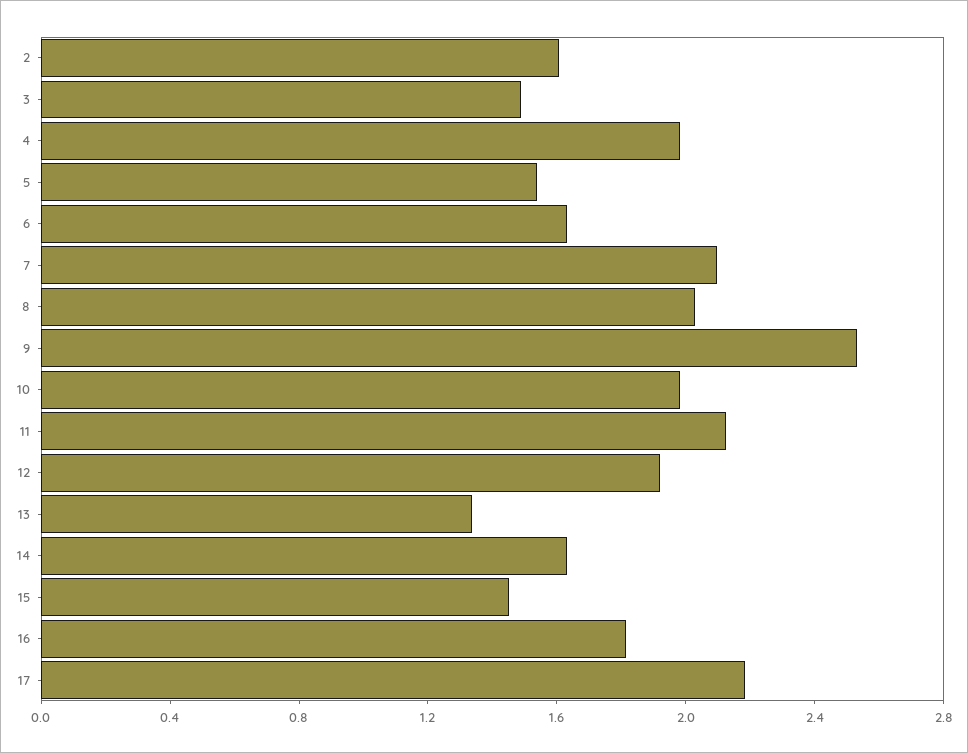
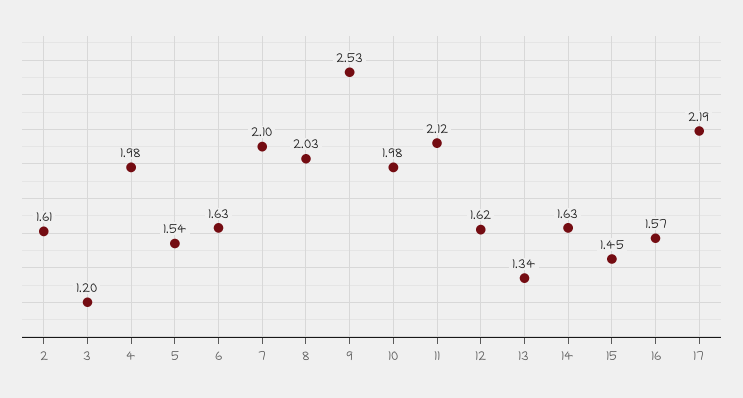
3: 1.5 -> 1.2
12: 1.9 -> 1.62
16: 1.8 -> 1.57

